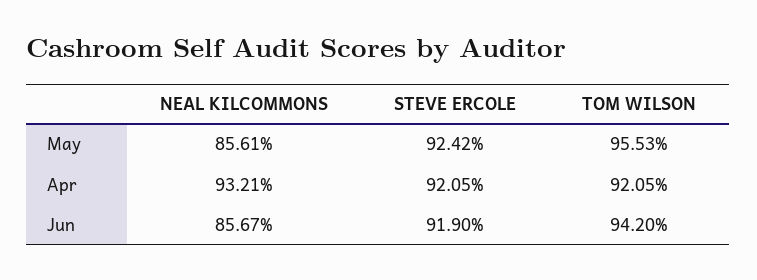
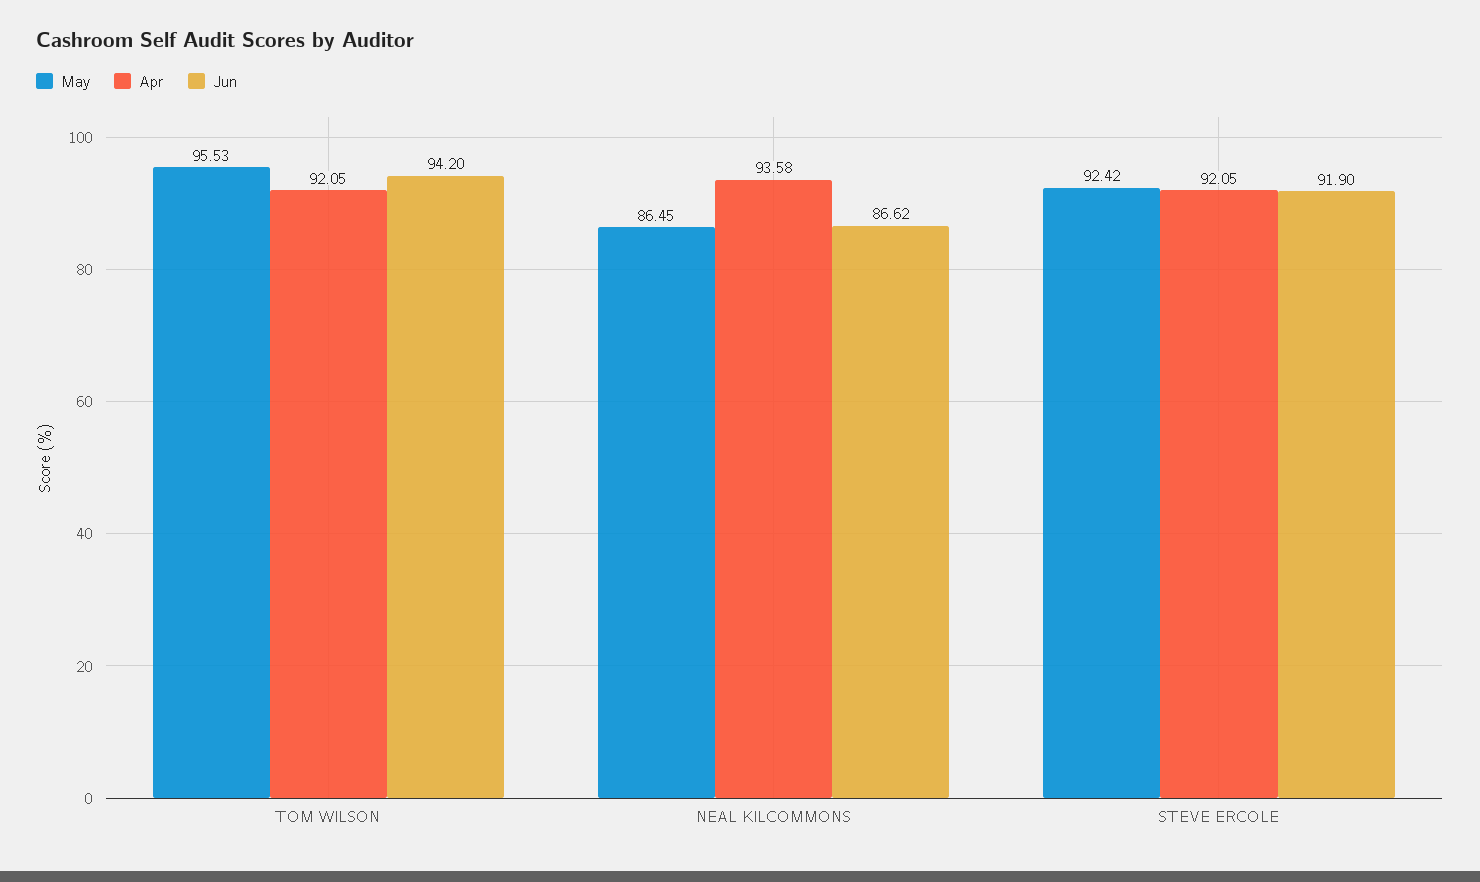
May, NEAL KILCOMMONS: 85.61 -> 86.45
Apr, NEAL KILCOMMONS: 93.21 -> 93.58
Jun, NEAL KILCOMMONS: 85.67 -> 86.62

